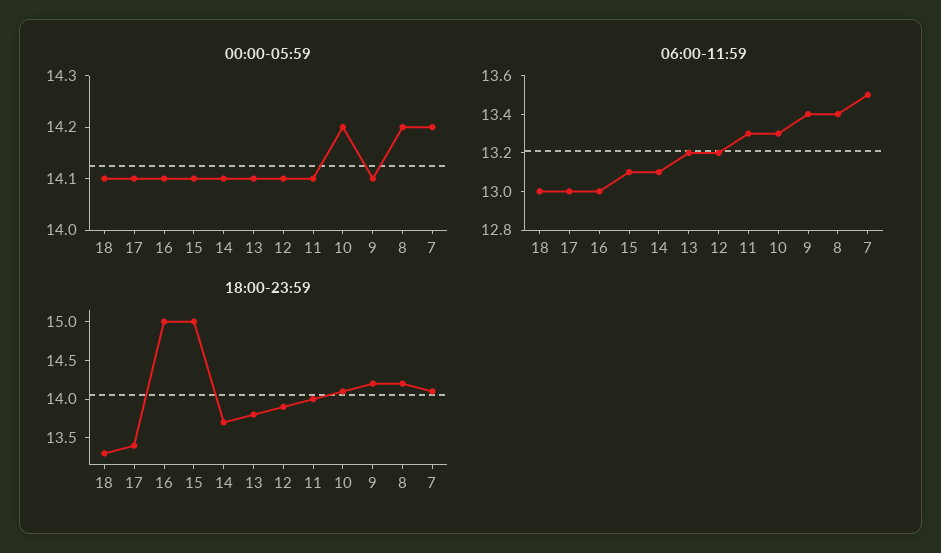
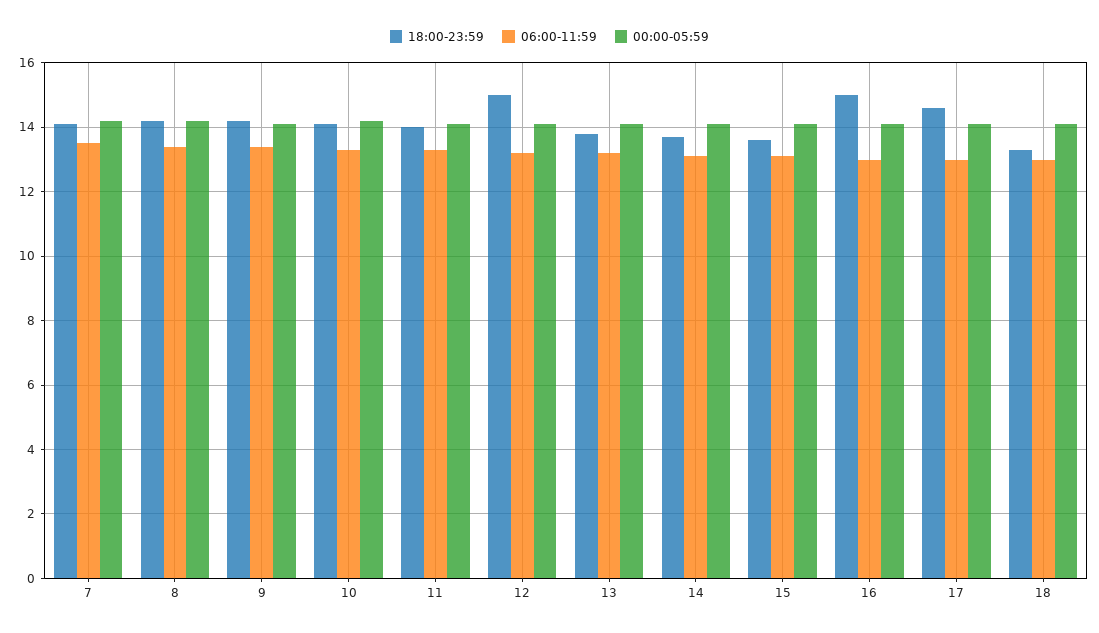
18:00-23:59, 17: 13.5 -> 14.5
18:00-23:59, 15: 15 -> 13.5
18:00-23:59, 12: 14 -> 15

